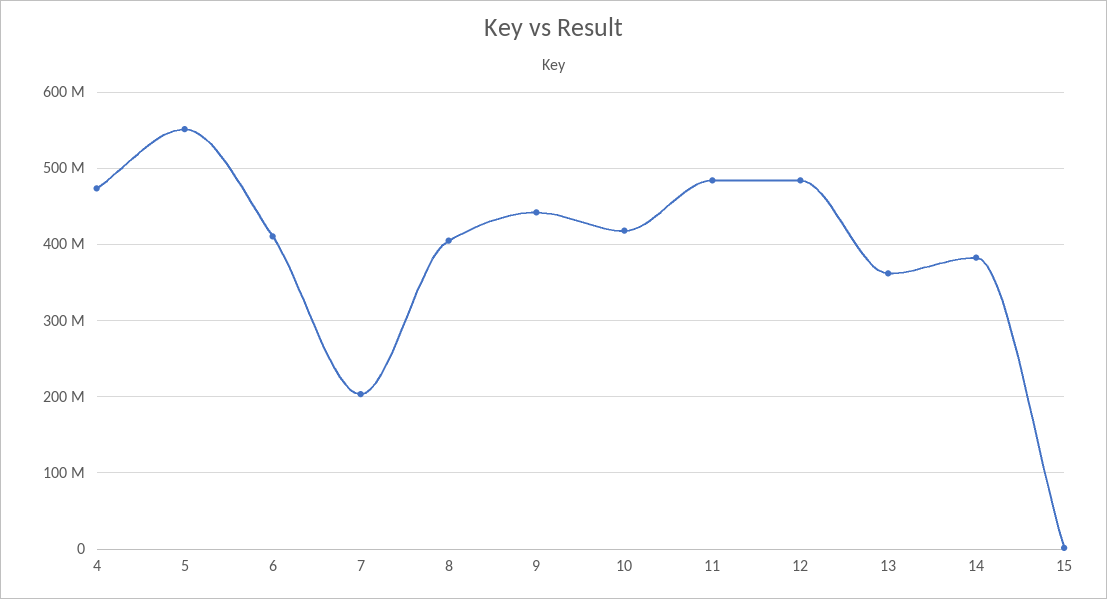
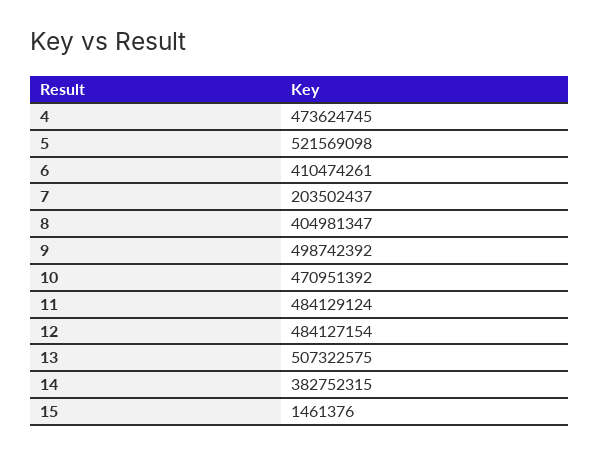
5: 550000000 -> 521569098
9: 440000000 -> 498742392
10: 420000000 -> 470951392
13: 360000000 -> 507322575

